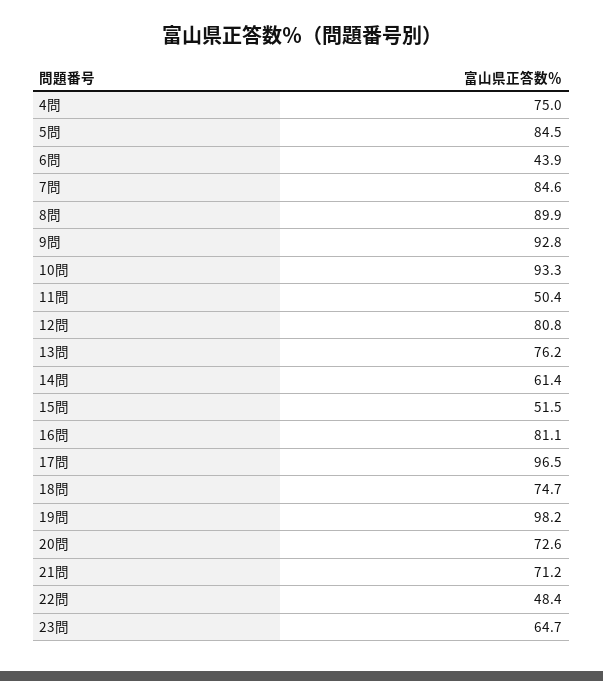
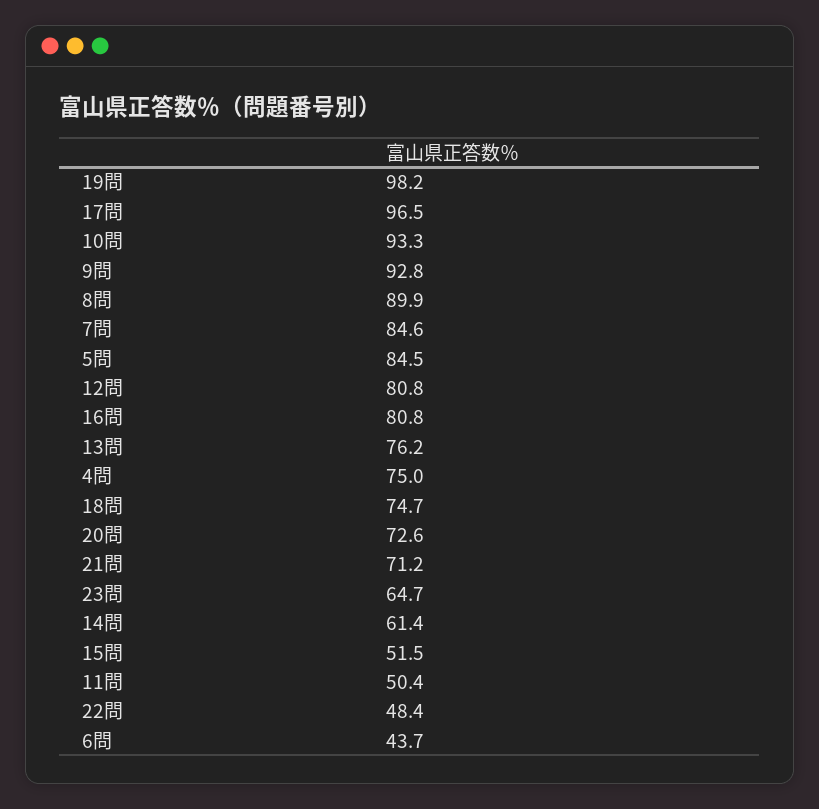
6問: 43.9 -> 43.7
16問: 81.1 -> 80.8

